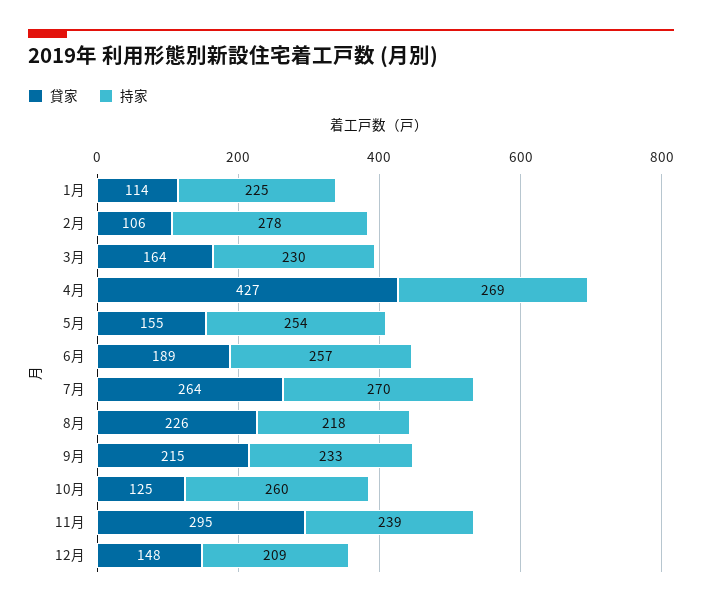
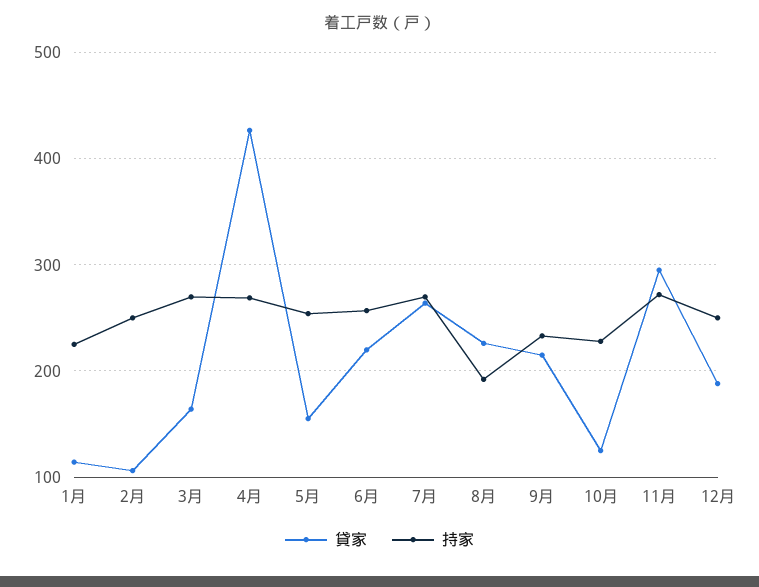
持家, 2月: 278 -> 250
持家, 3月: 230 -> 270
貸家, 6月: 189 -> 220
持家, 8月: 218 -> 190
持家, 10月: 260 -> 230
持家, 11月: 239 -> 270
貸家, 12月: 148 -> 190
持家, 12月: 209 -> 250

